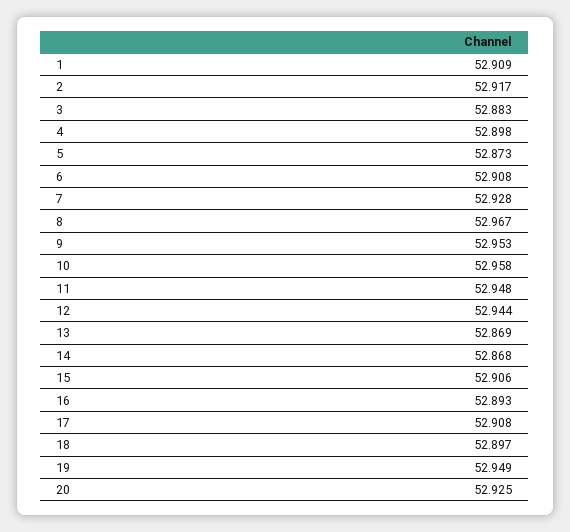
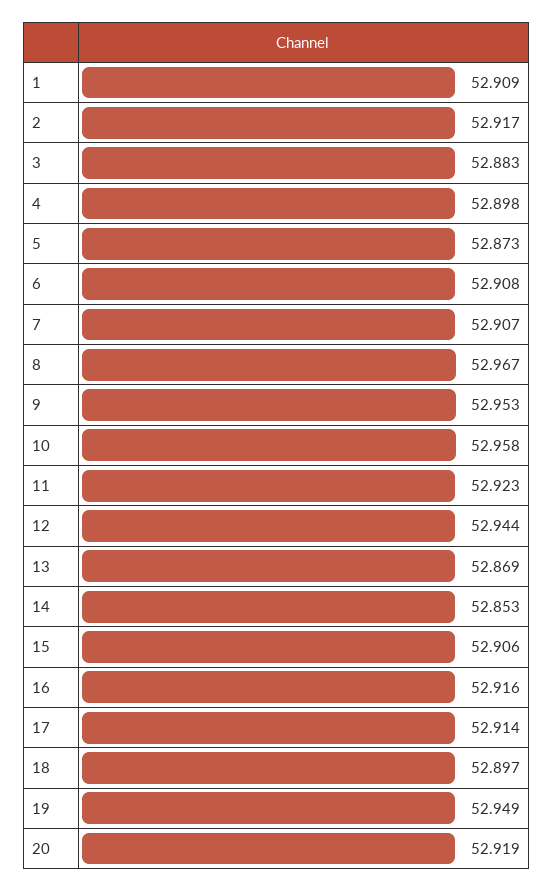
7: 52.928 -> 52.907
11: 52.948 -> 52.923
14: 52.868 -> 52.853
16: 52.893 -> 52.916
17: 52.908 -> 52.914
20: 52.925 -> 52.919

